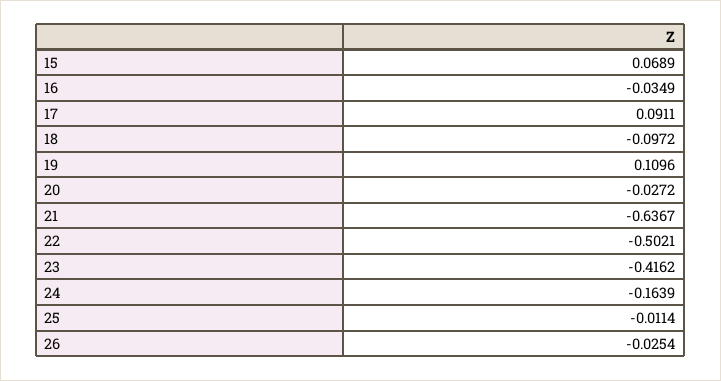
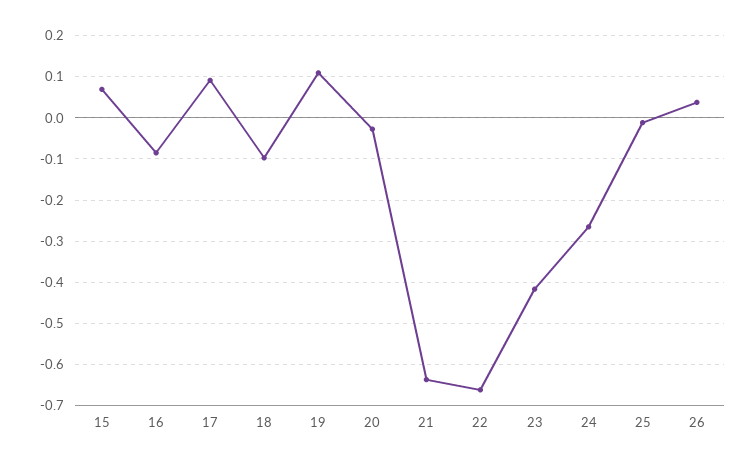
16: -0.0349 -> -0.08
22: -0.5021 -> -0.66
24: -0.1639 -> -0.26
26: -0.0254 -> 0.04

